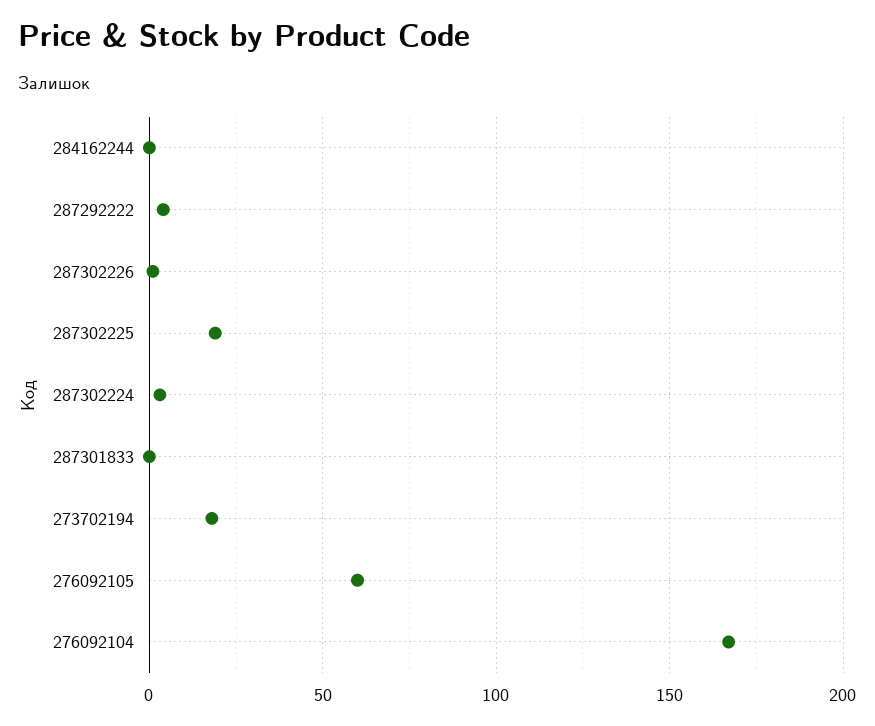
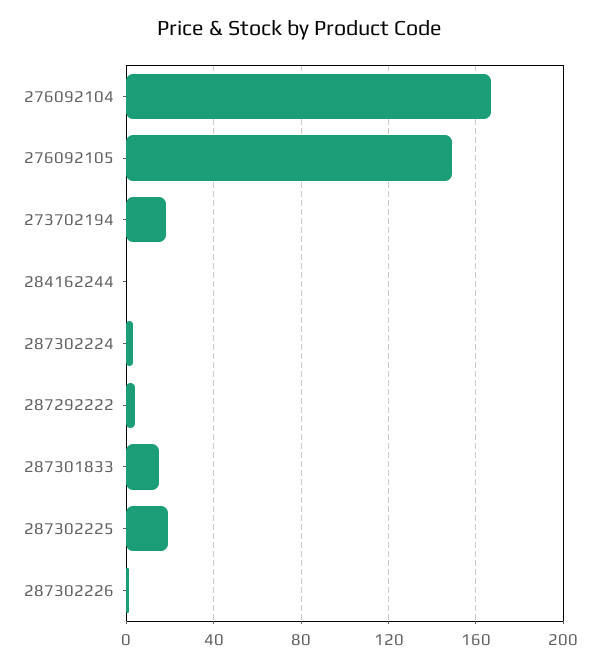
287301833: 0 -> 15
276092105: 60 -> 150

